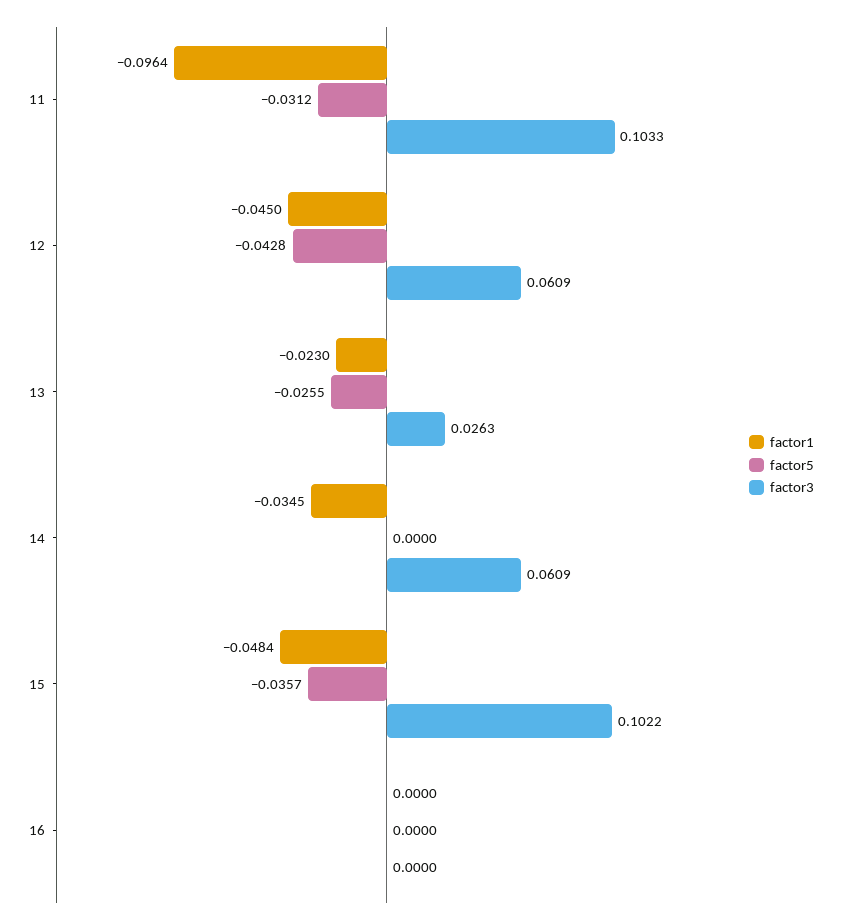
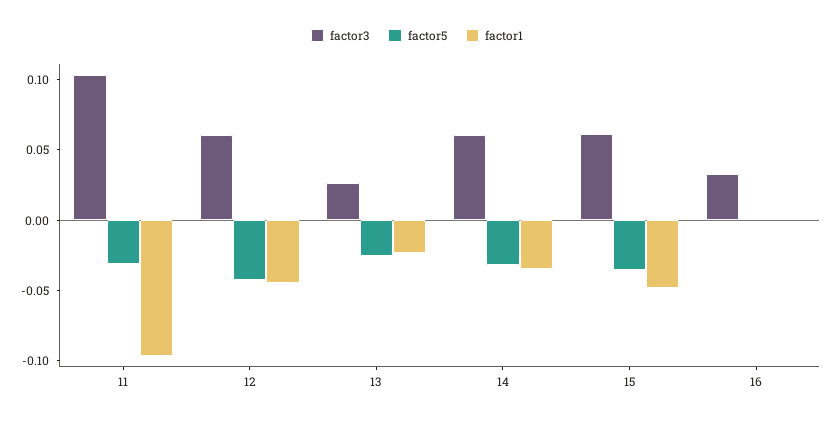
factor5, 14: 0 -> -0.03
factor3, 15: 0.1022 -> 0.06
factor3, 16: 0 -> 0.03

